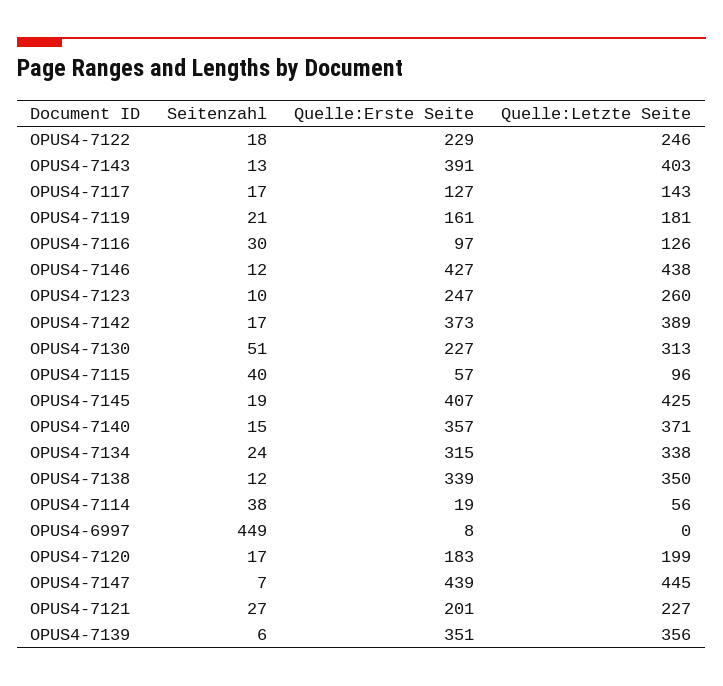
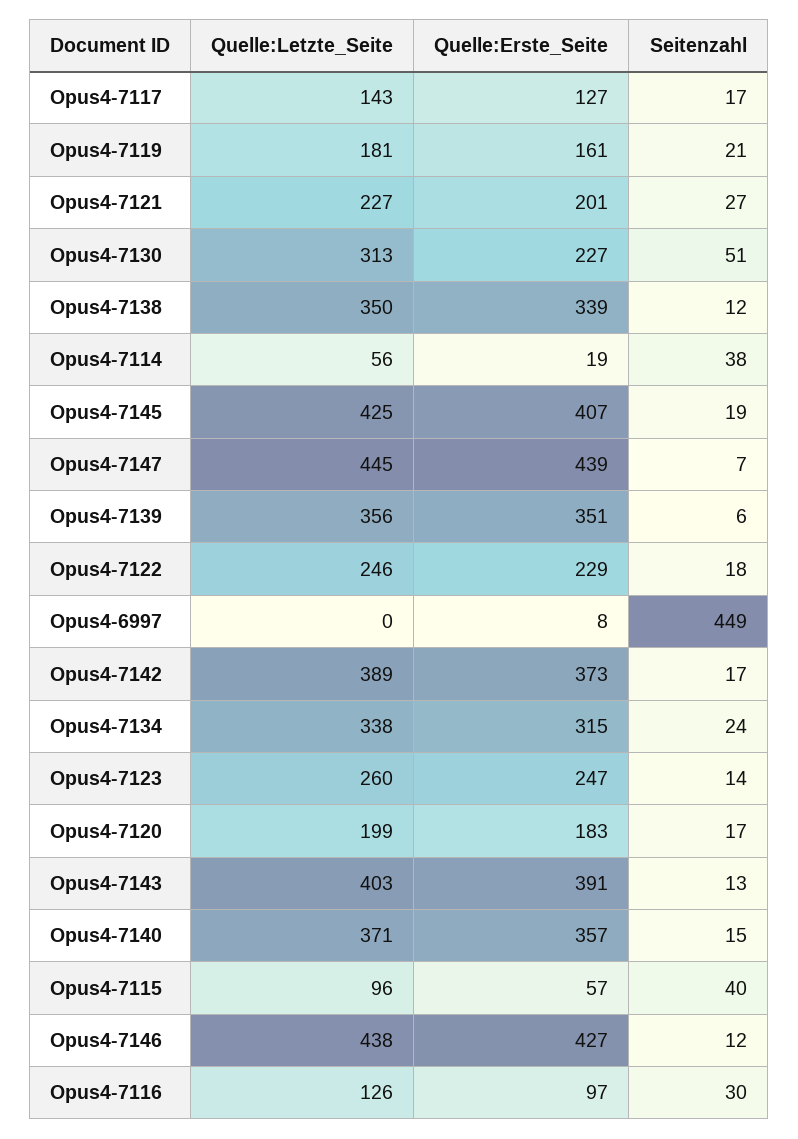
Seitenzahl, OPUS4-7123: 10 -> 14

